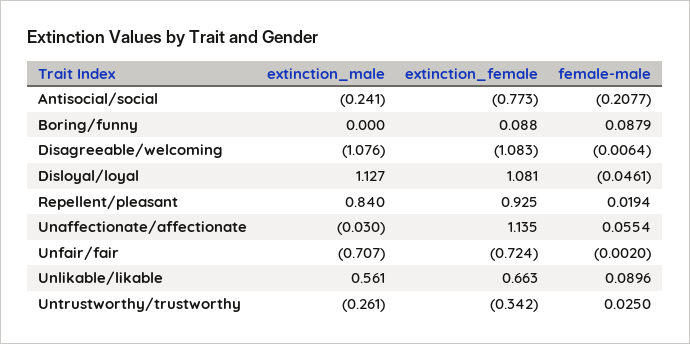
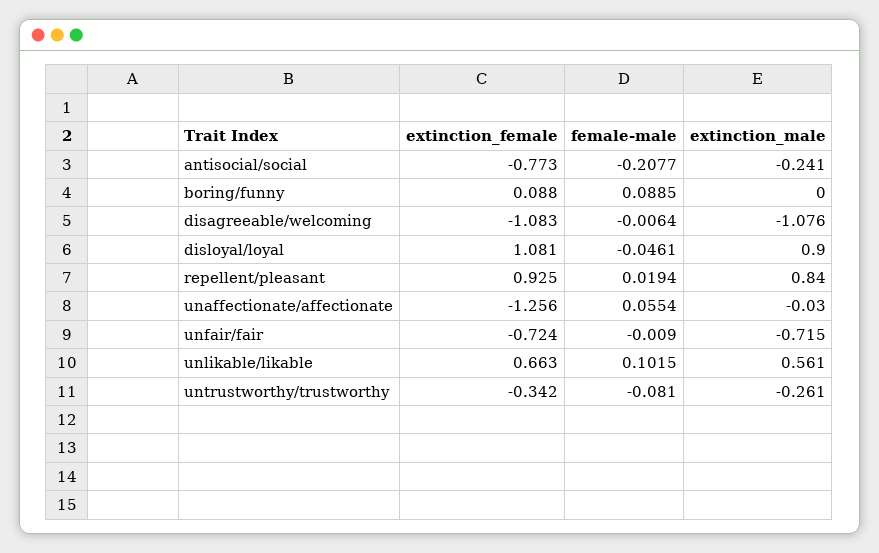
female-male, Boring/funny: 0.0879 -> 0.0885
extinction_male, Disloyal/loyal: 1.127 -> 0.9
extinction_female, Unaffectionate/affectionate: 1.135 -> -1.256
extinction_male, Unfair/fair: -0.707 -> -0.715
female-male, Unfair/fair: -0.002 -> -0.009
female-male, Unlikable/likable: 0.0896 -> 0.1015
female-male, Untrustworthy/trustworthy: 0.025 -> -0.081

